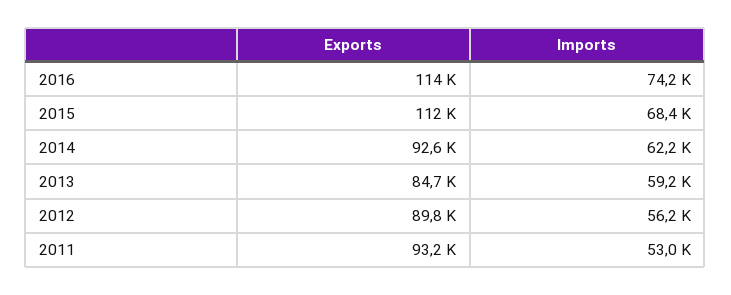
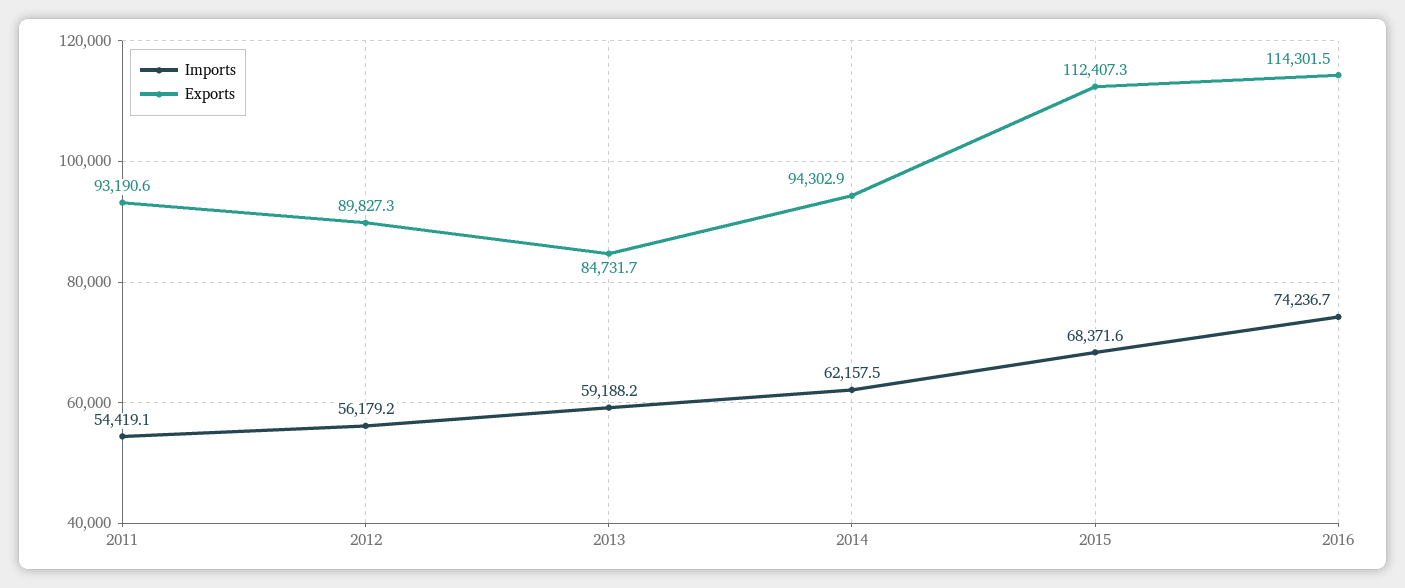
Exports, 2014: 92600 -> 94302.9
Imports, 2011: 53000 -> 54419.1

